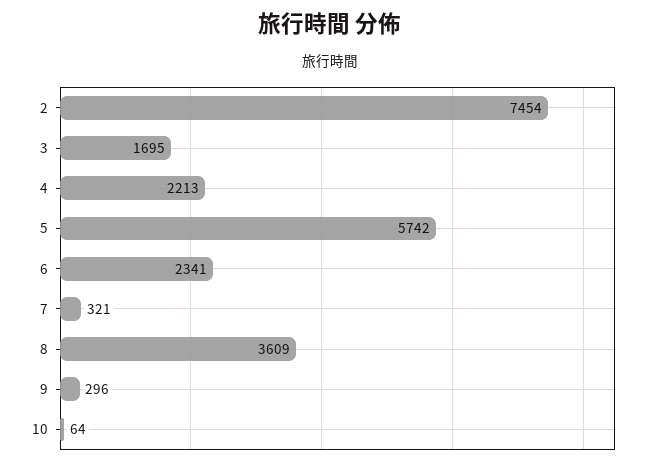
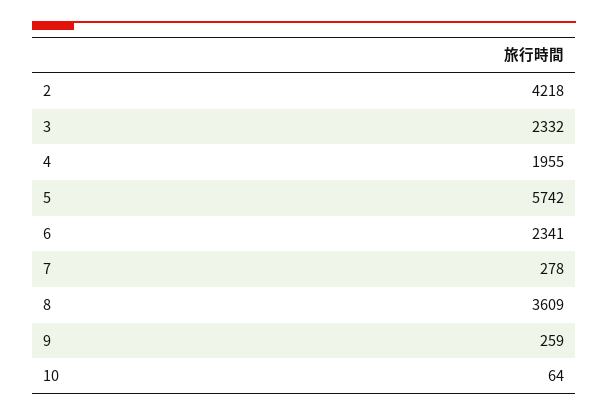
2: 7454 -> 4218
3: 1695 -> 2332
4: 2213 -> 1955
7: 321 -> 278
9: 296 -> 259

